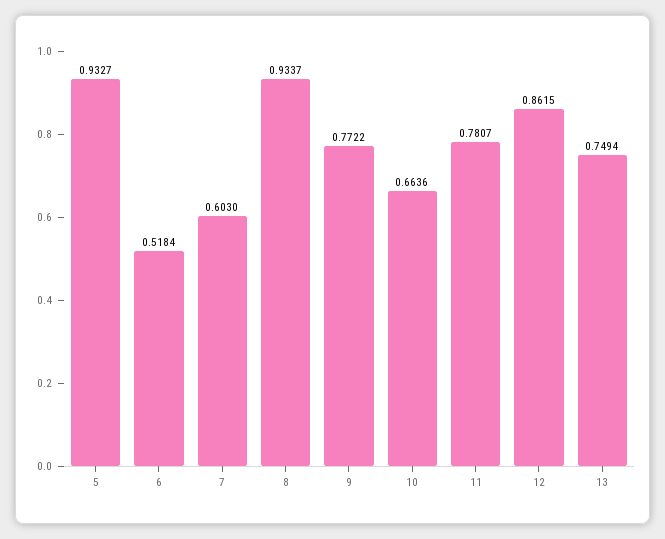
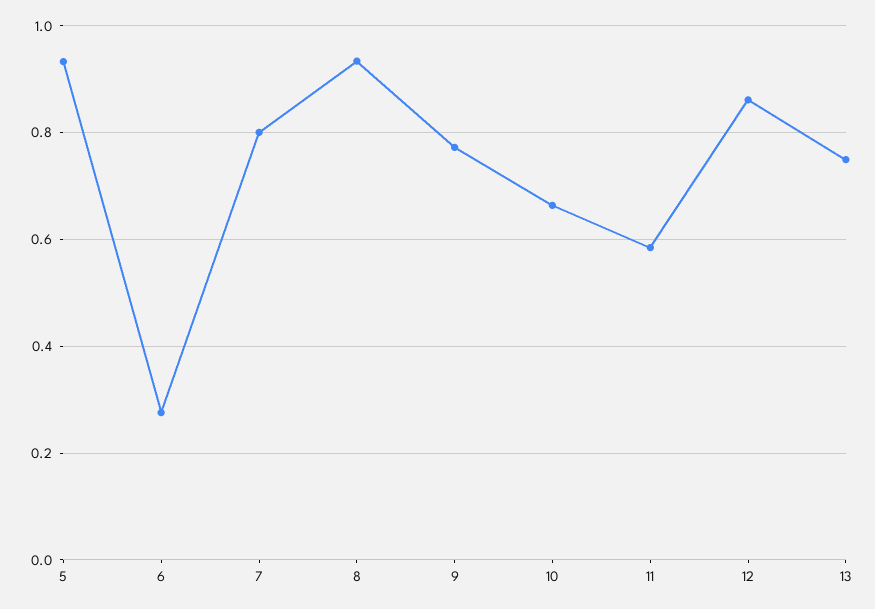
6: 0.5184 -> 0.28
7: 0.603 -> 0.8
11: 0.7807 -> 0.58

